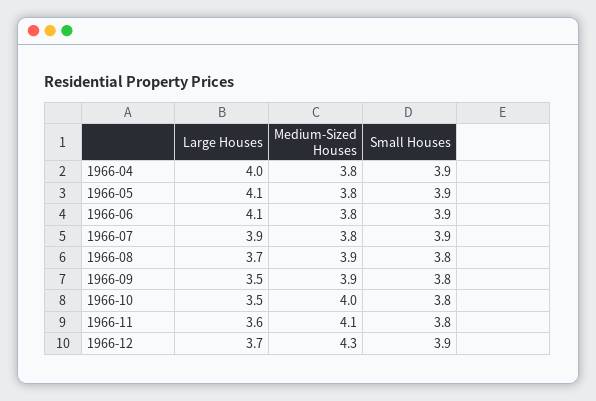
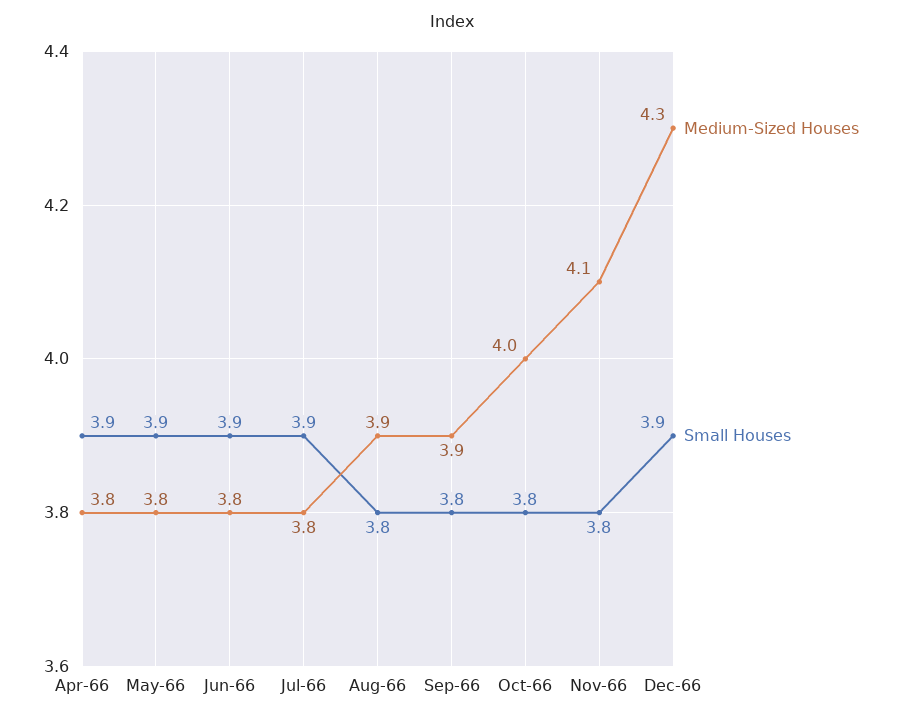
Large Houses, 1966-04: 4 -> none
Large Houses, 1966-05: 4.1 -> none
Large Houses, 1966-06: 4.1 -> none
Large Houses, 1966-07: 3.9 -> none
Large Houses, 1966-08: 3.7 -> none
Large Houses, 1966-09: 3.5 -> none
Large Houses, 1966-10: 3.5 -> none
Large Houses, 1966-11: 3.6 -> none
Large Houses, 1966-12: 3.7 -> none

